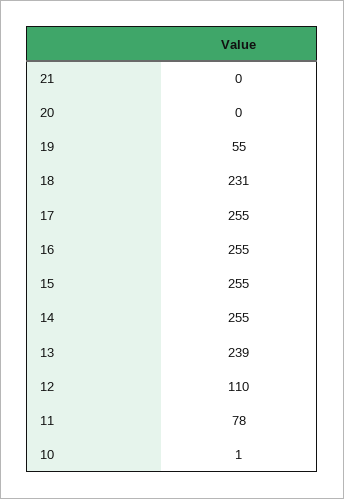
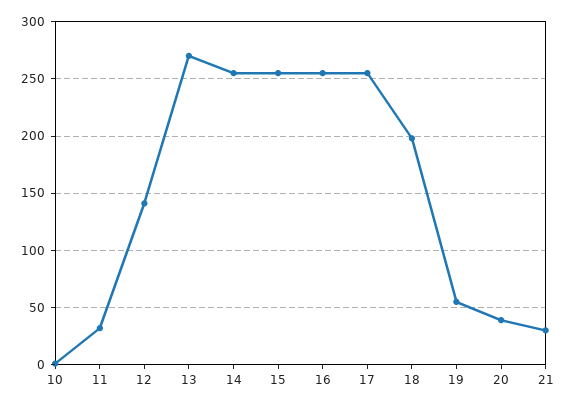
21: 0 -> 30
20: 0 -> 40
18: 231 -> 200
13: 239 -> 270
12: 110 -> 140
11: 78 -> 30

